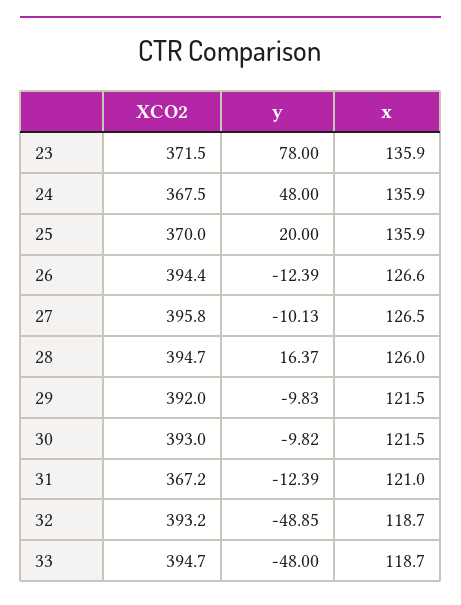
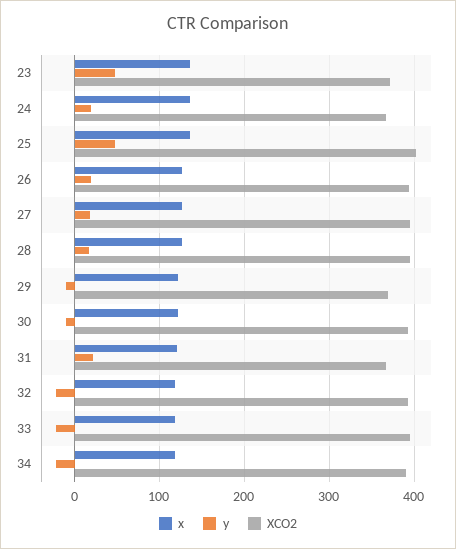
y, 23: 78 -> 50
y, 24: 48 -> 20
XCO2, 25: 370 -> 400
y, 25: 20 -> 50
y, 26: -12.39 -> 20
y, 27: -10.13 -> 20
XCO2, 29: 392 -> 370
y, 31: -12.39 -> 20
y, 32: -48.85 -> -20
y, 33: -48 -> -20
x, 34: none -> 120
y, 34: none -> -20
XCO2, 34: none -> 390

